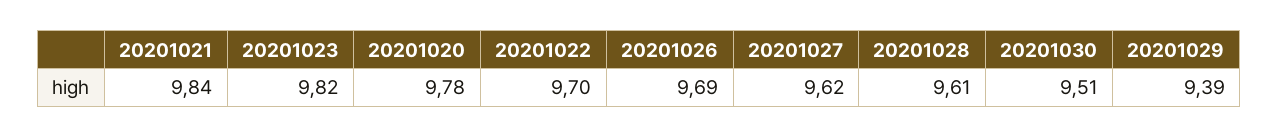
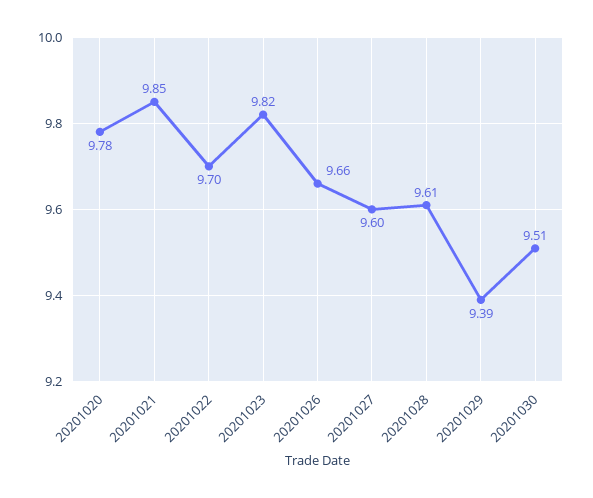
20201021: 9.84 -> 9.85
20201026: 9.69 -> 9.66
20201027: 9.62 -> 9.6

